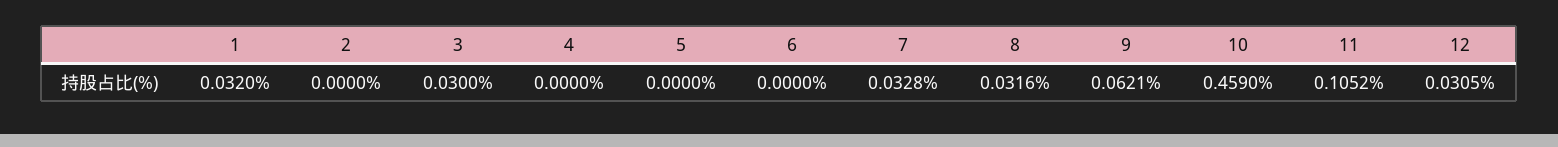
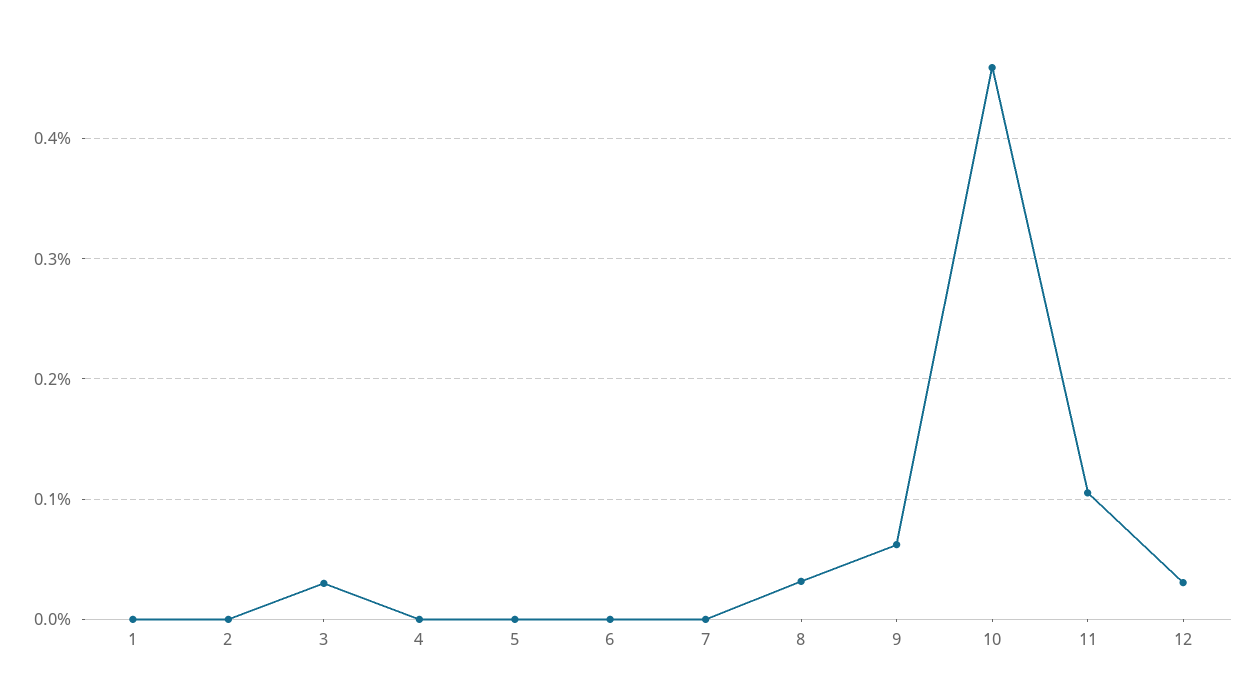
1: 0.032 -> 0
7: 0.0328 -> 0

